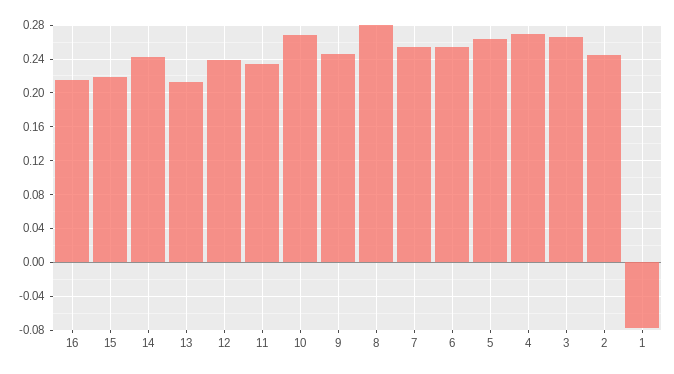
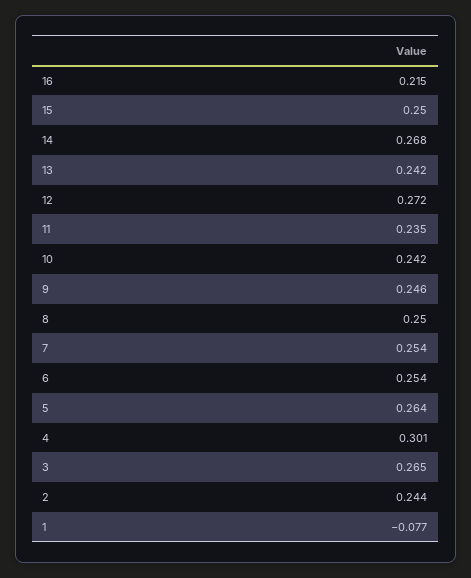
15: 0.22 -> 0.25
14: 0.24 -> 0.268
13: 0.21 -> 0.242
12: 0.24 -> 0.272
10: 0.27 -> 0.242
8: 0.28 -> 0.25
4: 0.27 -> 0.301

